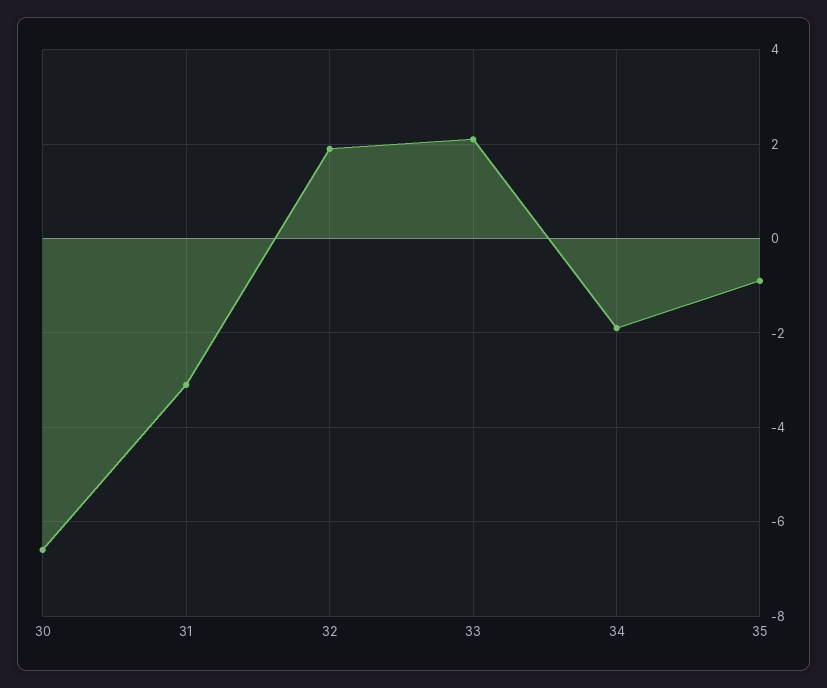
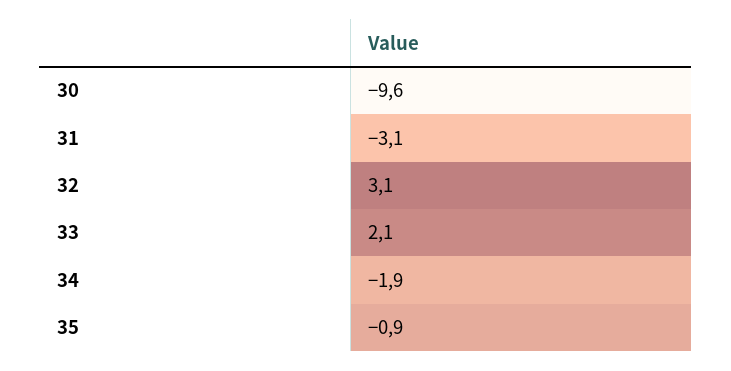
30: -6.5 -> -9.6
32: 2 -> 3.1

